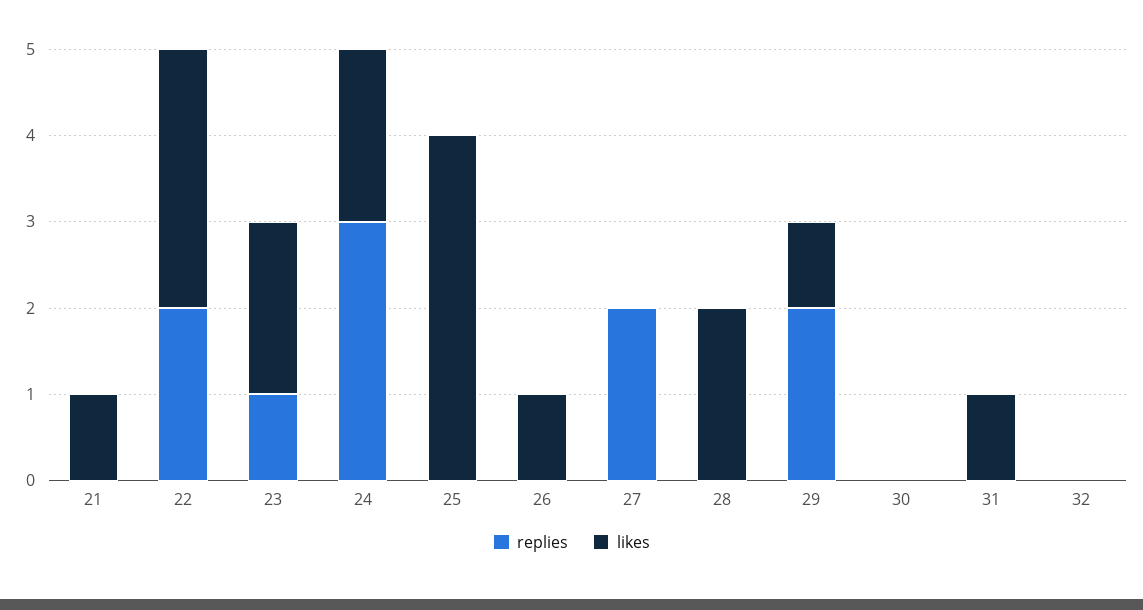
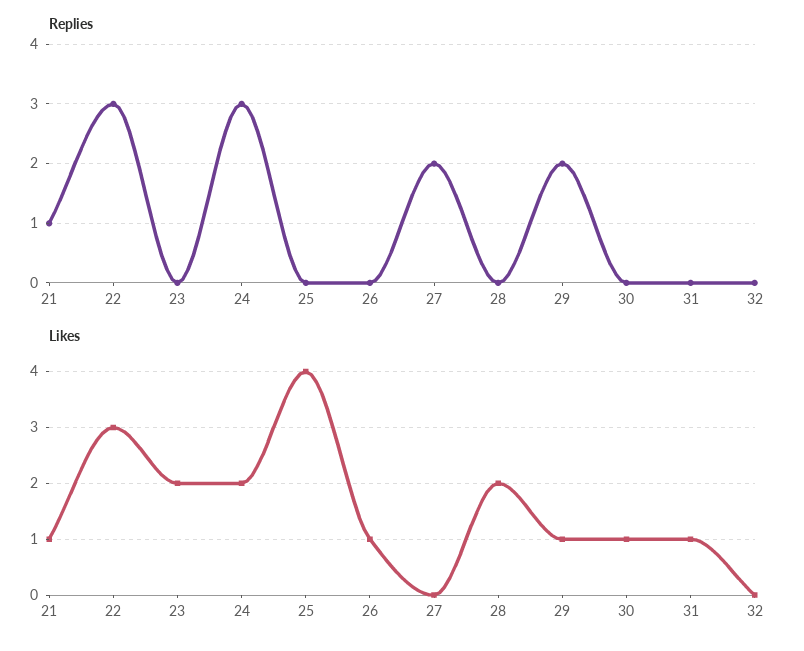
replies, 21: 0 -> 1
replies, 22: 2 -> 3
replies, 23: 1 -> 0
likes, 30: 0 -> 1

